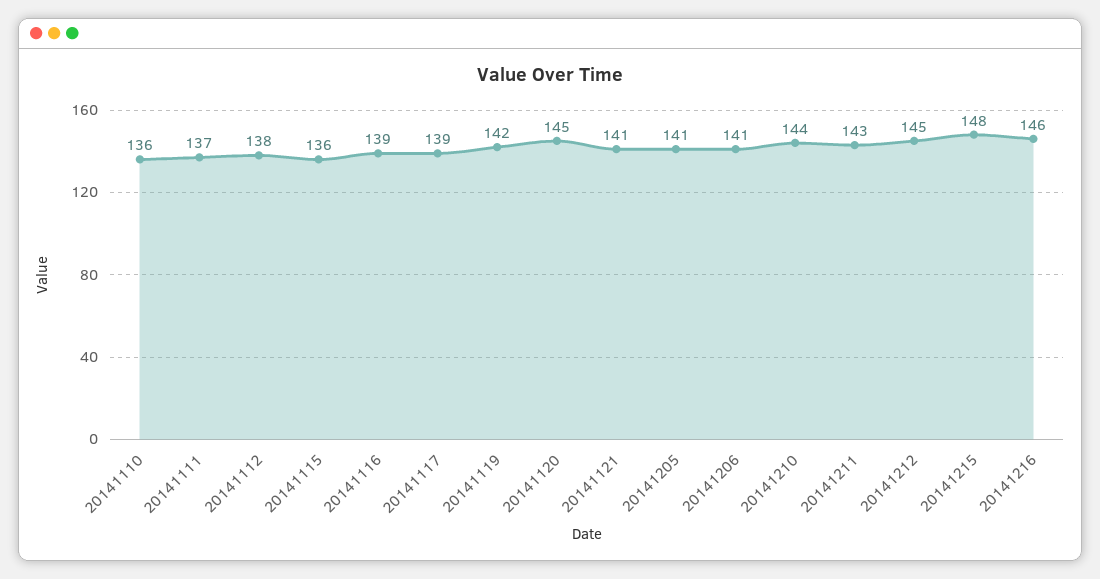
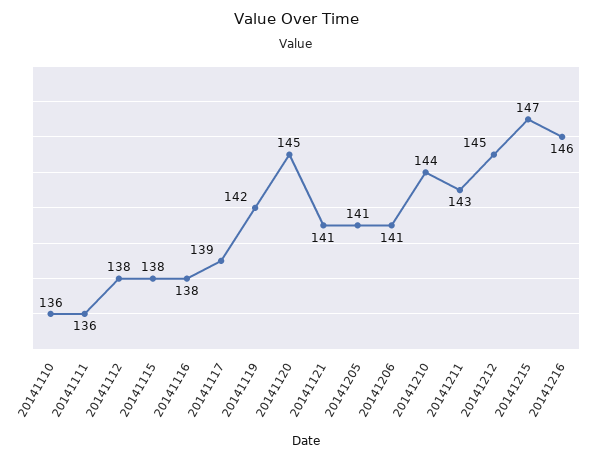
20141111: 137 -> 136
20141115: 136 -> 138
20141116: 139 -> 138
20141215: 148 -> 147

